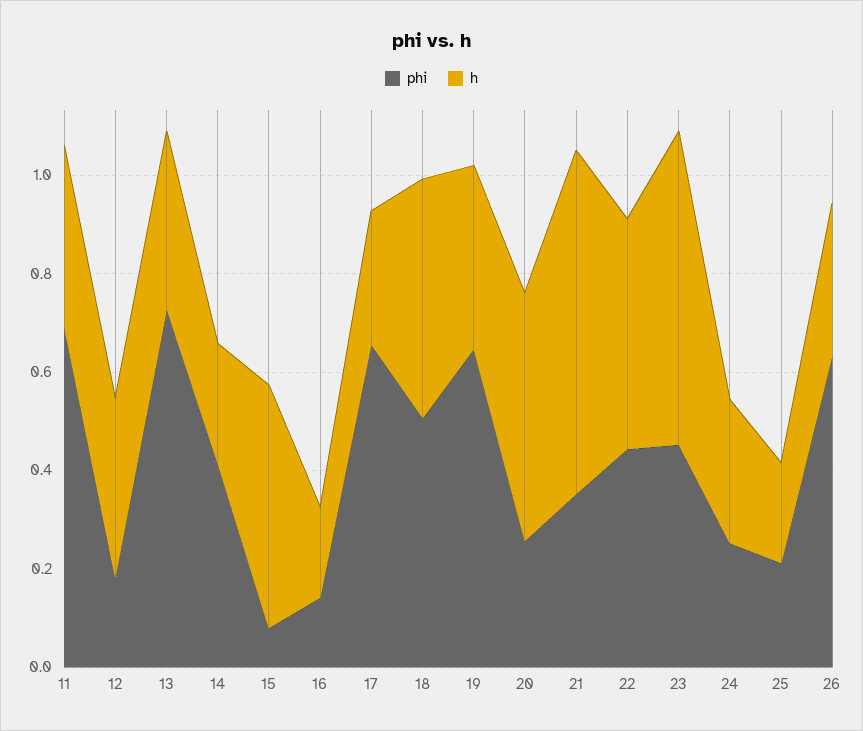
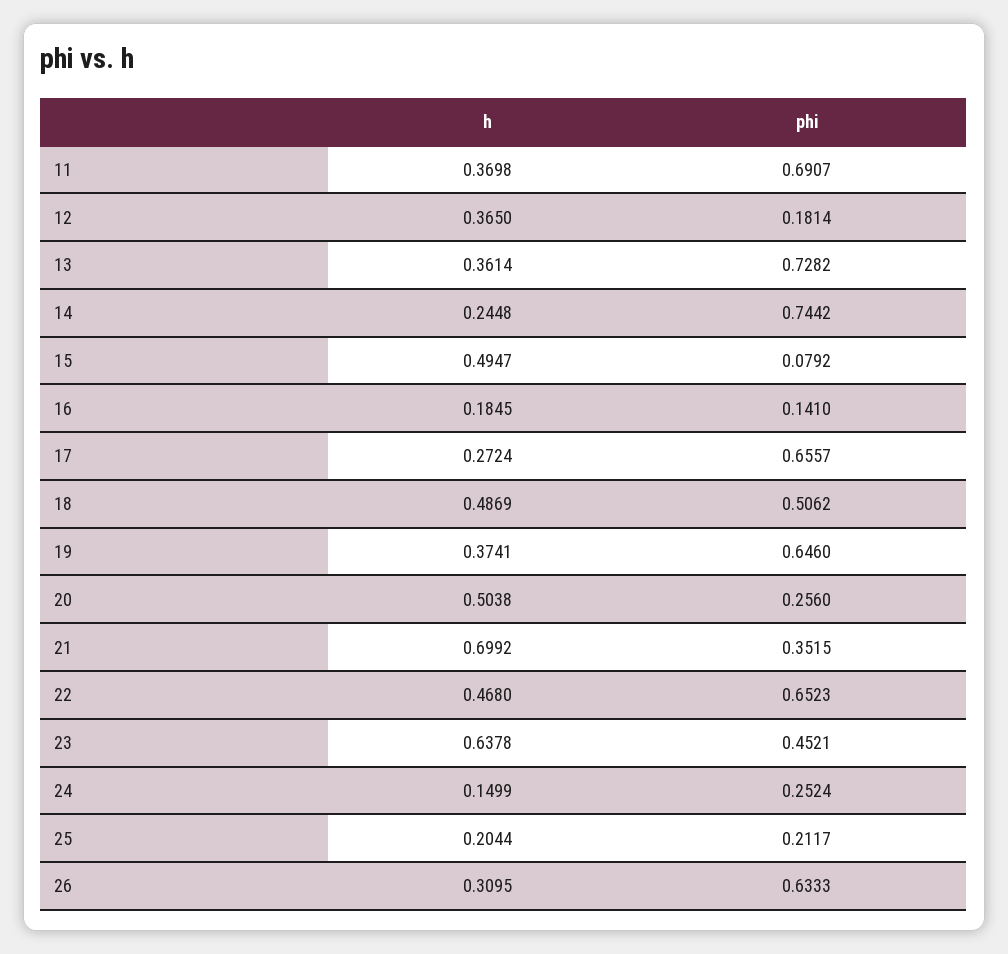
phi, 14: 0.4 -> 0.7442
phi, 22: 0.45 -> 0.6523
h, 24: 0.3 -> 0.1499

